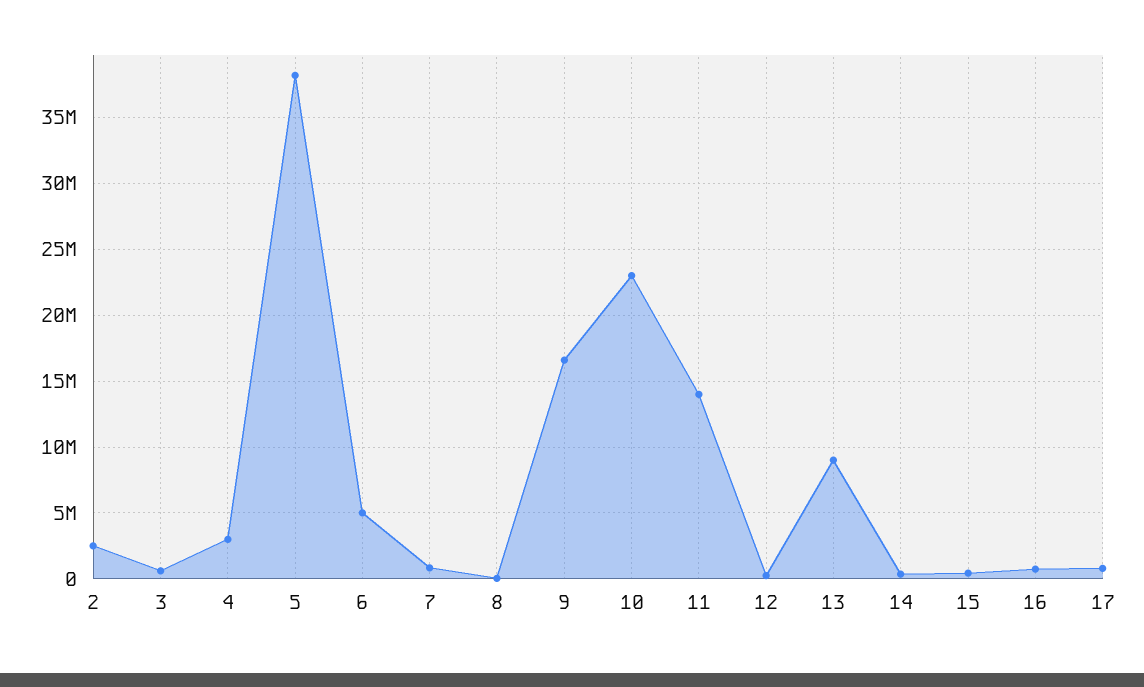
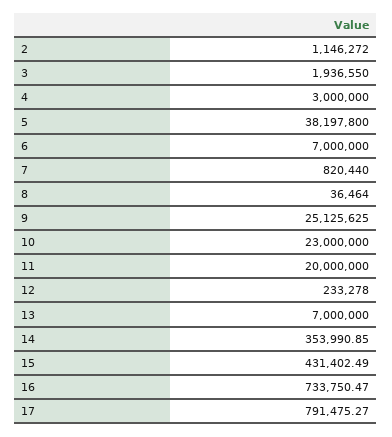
2: 2500000 -> 1146272
3: 500000 -> 1936550
6: 5000000 -> 7000000
9: 16500000 -> 25125625
11: 14000000 -> 20000000
13: 9000000 -> 7000000

